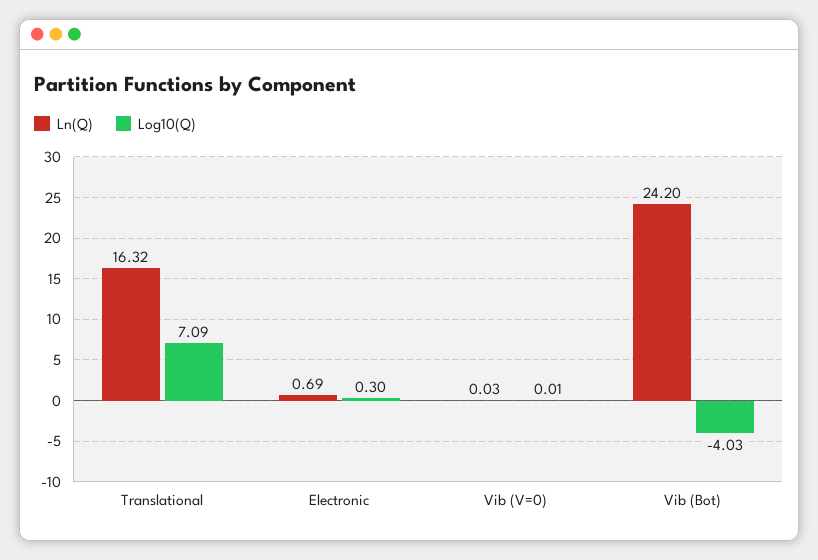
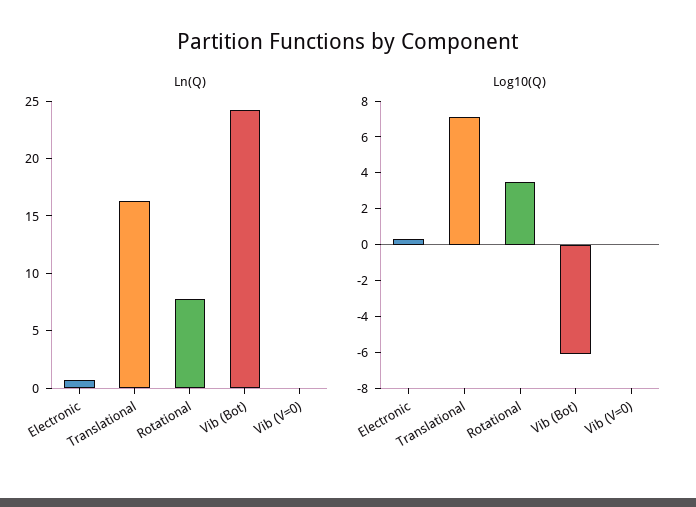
Log10(Q), Vib (Bot): -4.03 -> -6
Ln(Q), Rotational: none -> 8
Log10(Q), Rotational: none -> 3.5

